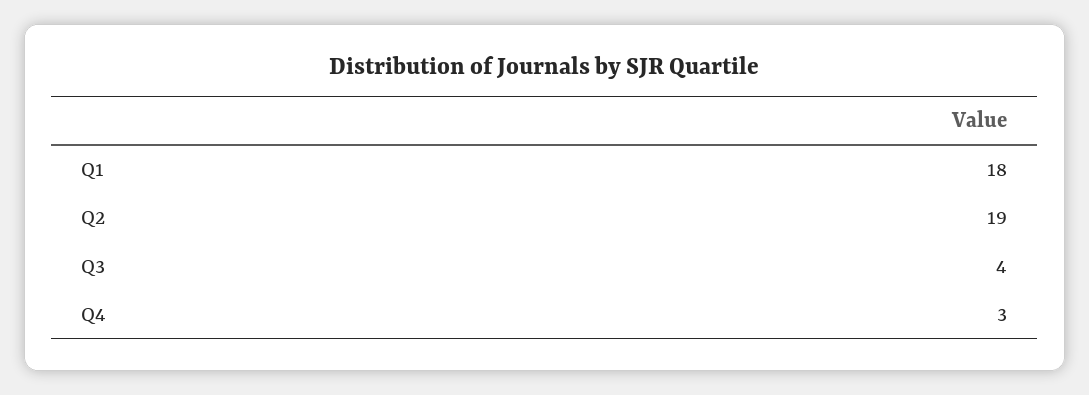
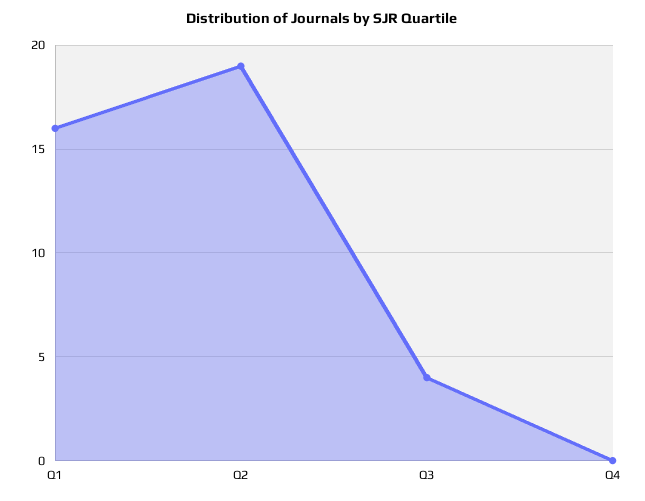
Q1: 18 -> 16
Q4: 3 -> 0

